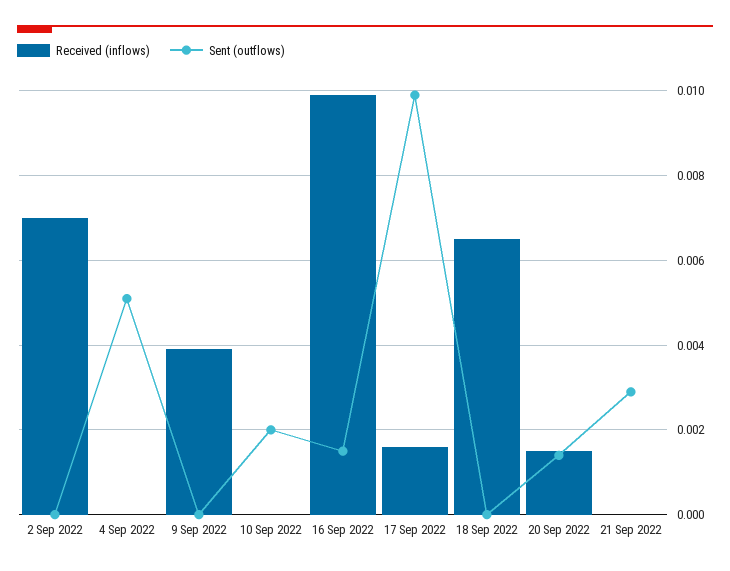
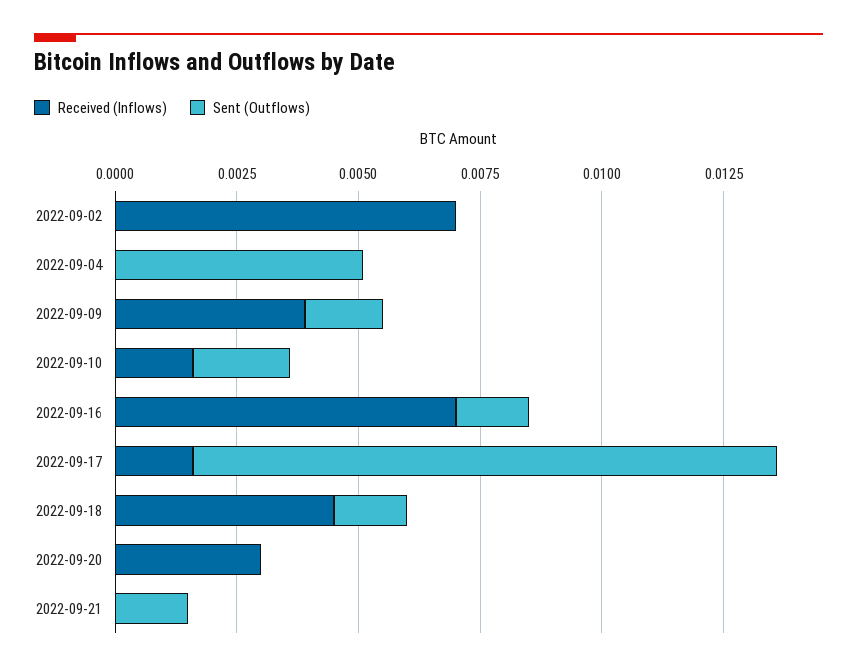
Sent (outflows), 9 Sep 2022: 0 -> 0.0015
Received (inflows), 10 Sep 2022: 0 -> 0.0015
Received (inflows), 16 Sep 2022: 0.01 -> 0.007
Sent (outflows), 17 Sep 2022: 0.01 -> 0.012
Received (inflows), 18 Sep 2022: 0.0065 -> 0.0045
Sent (outflows), 18 Sep 2022: 0 -> 0.0015
Received (inflows), 20 Sep 2022: 0.0015 -> 0.003
Sent (outflows), 20 Sep 2022: 0.0015 -> 0
Sent (outflows), 21 Sep 2022: 0.003 -> 0.0015

